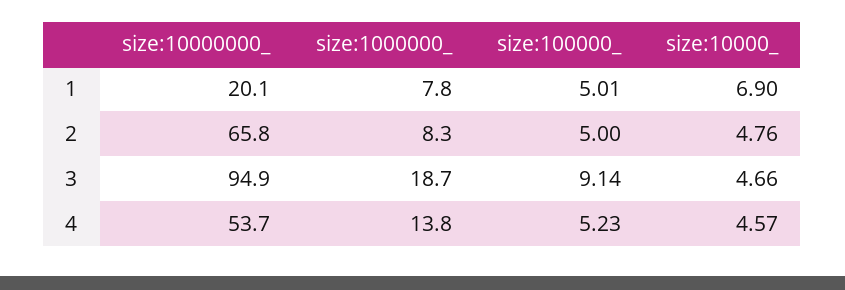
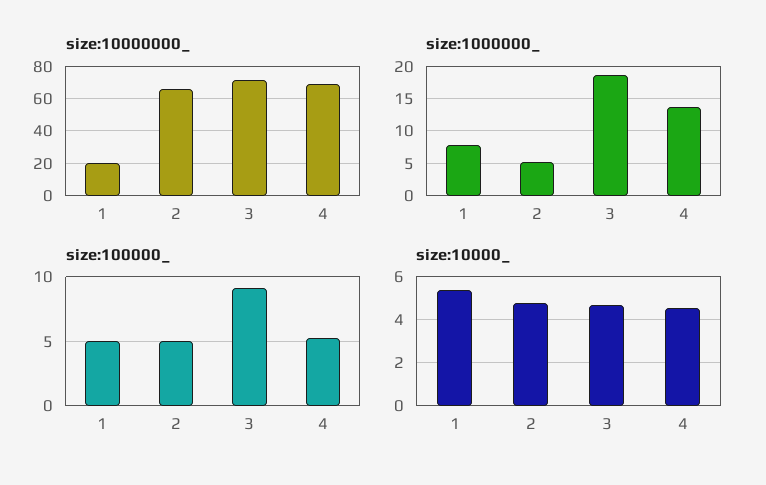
size:10000_, 1: 6.9 -> 5.5
size:1000000_, 2: 8.3 -> 5
size:10000000_, 3: 94.9 -> 70
size:10000000_, 4: 53.7 -> 70

